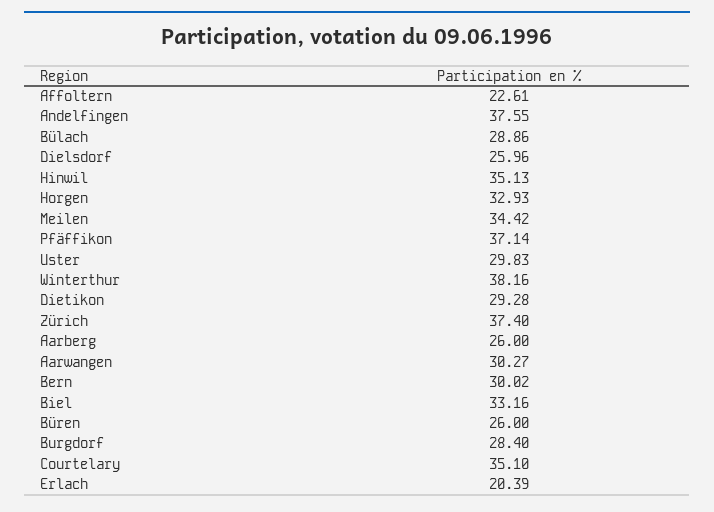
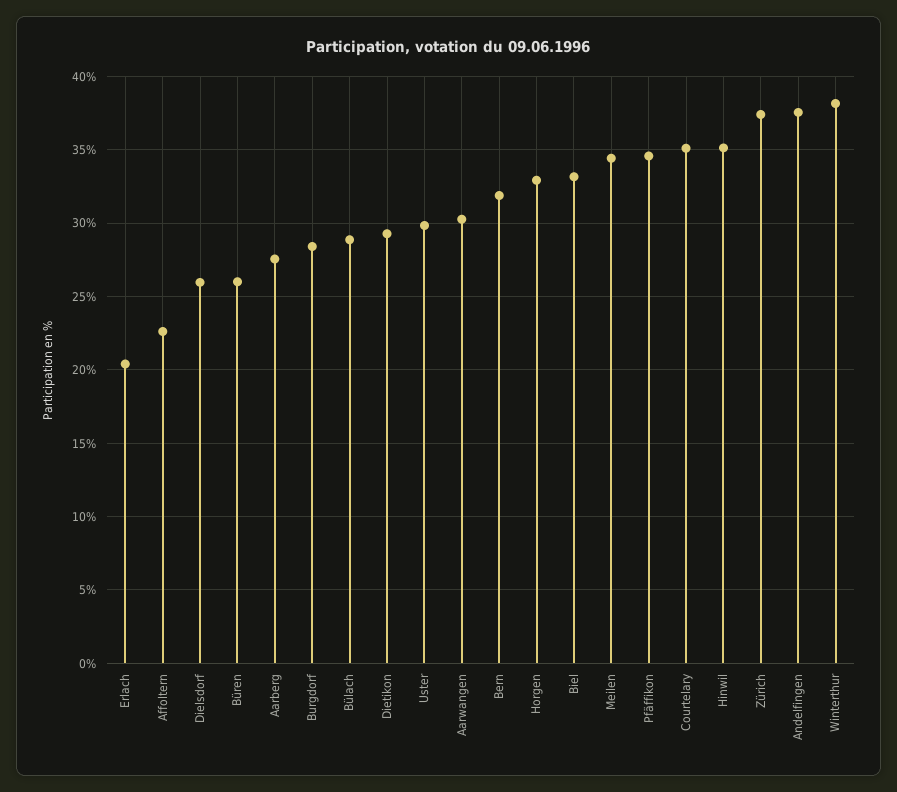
Pfäffikon: 37.14 -> 34.5
Aarberg: 26 -> 27.5
Bern: 30.02 -> 32

